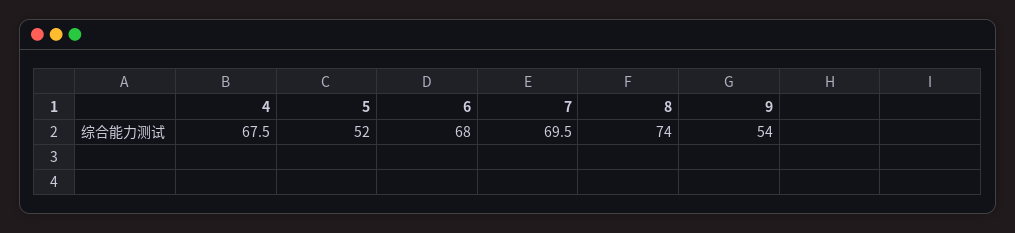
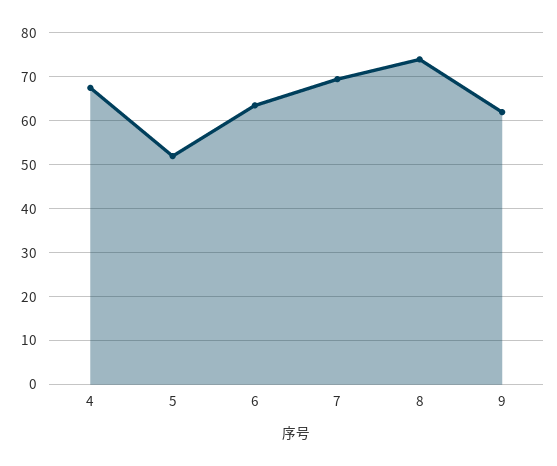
6: 68 -> 64
9: 54 -> 62

